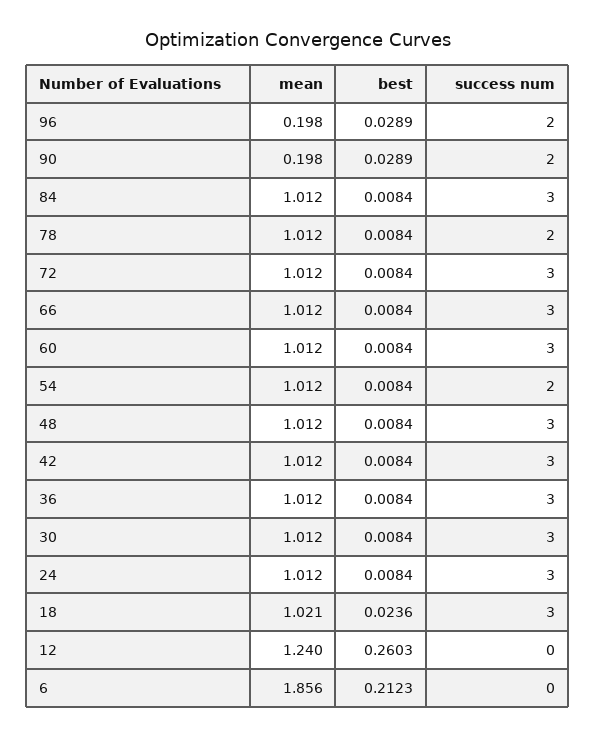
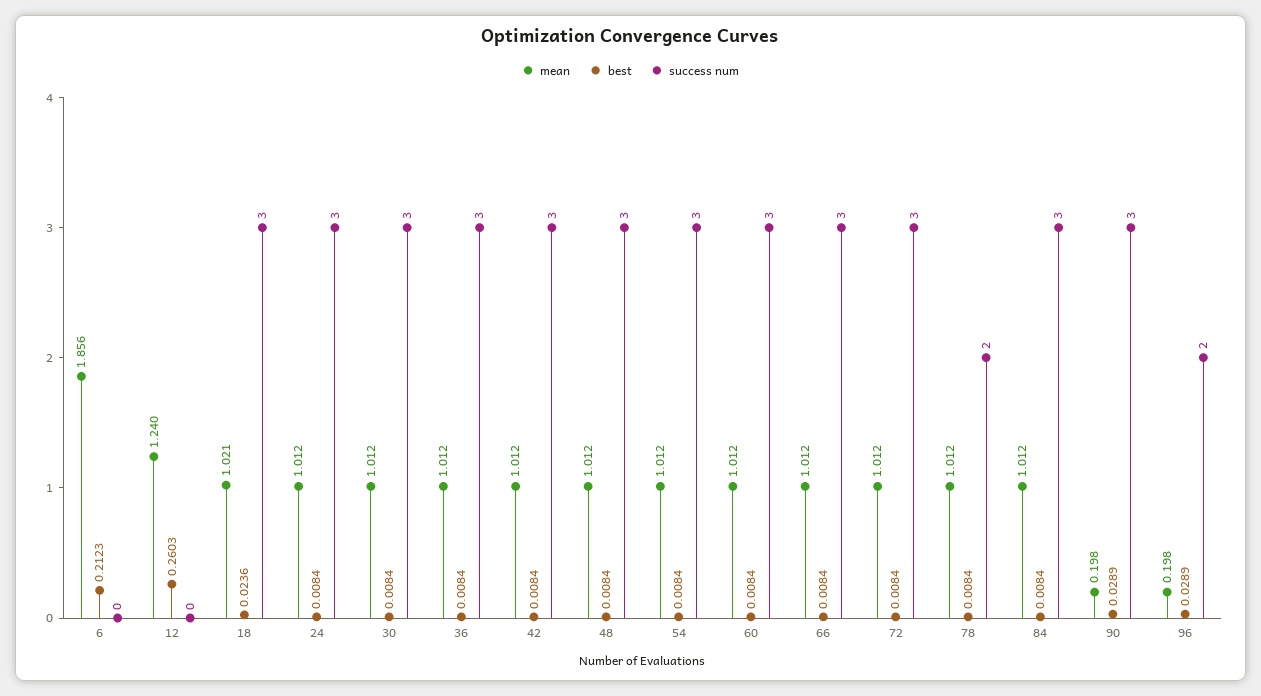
success num, 90: 2 -> 3
success num, 54: 2 -> 3

